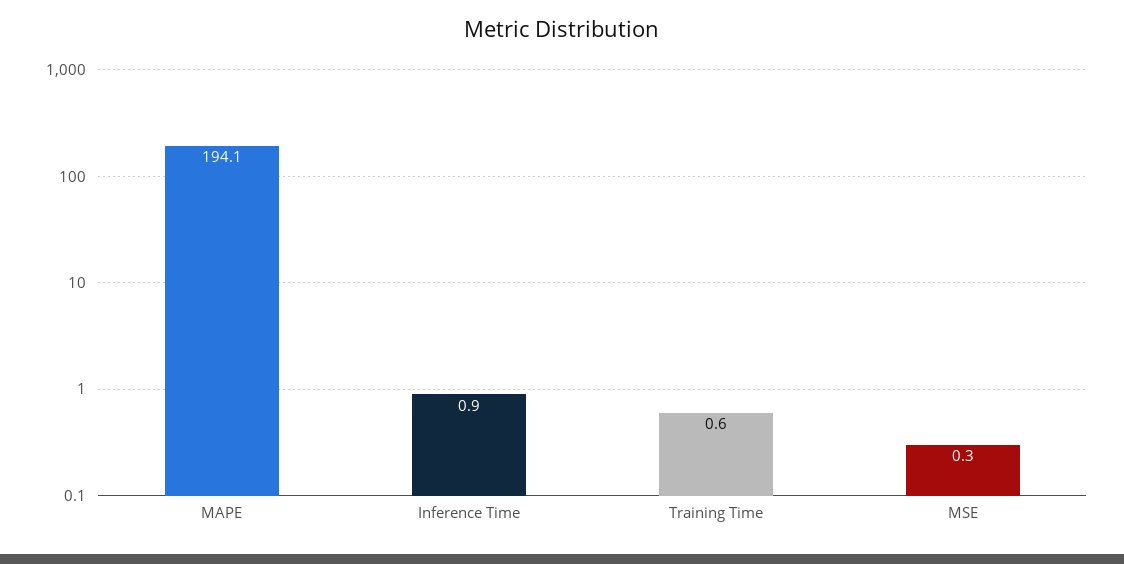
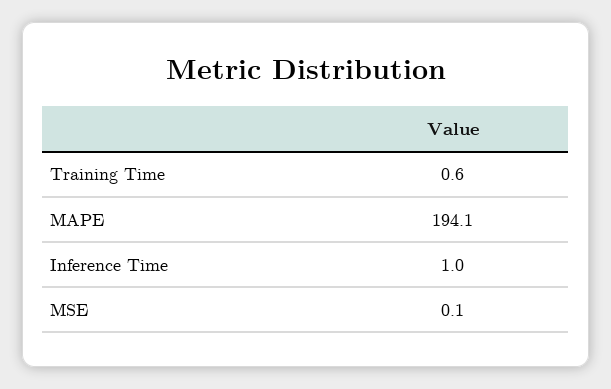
Inference Time: 0.9 -> 1
MSE: 0.3 -> 0.1

